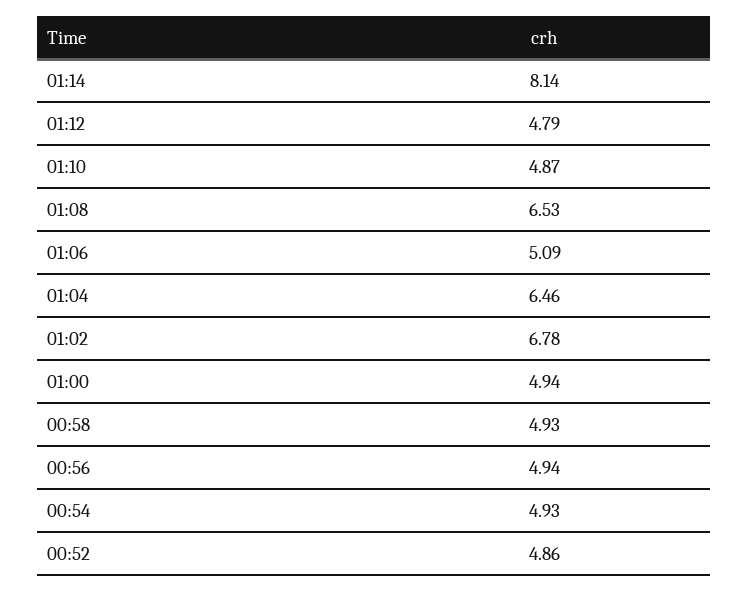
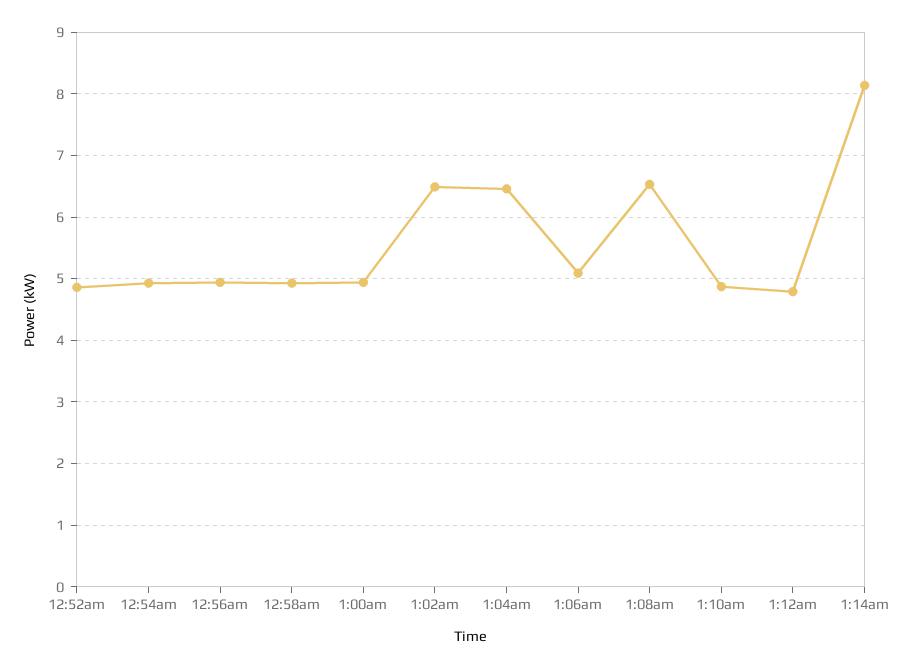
01:02: 6.78 -> 6.5

